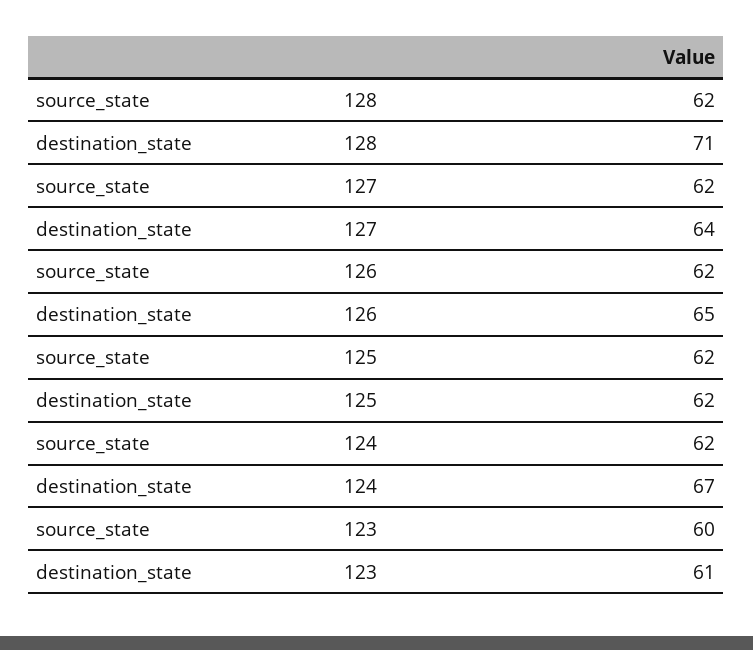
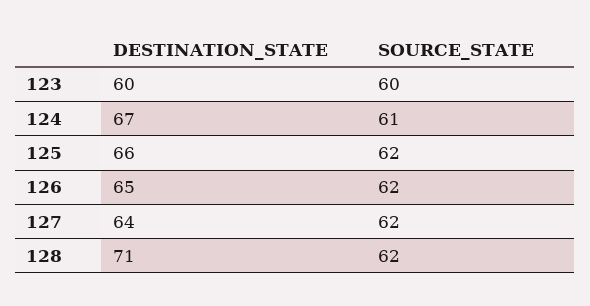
destination_state, 125: 62 -> 66
source_state, 124: 62 -> 61
destination_state, 123: 61 -> 60

